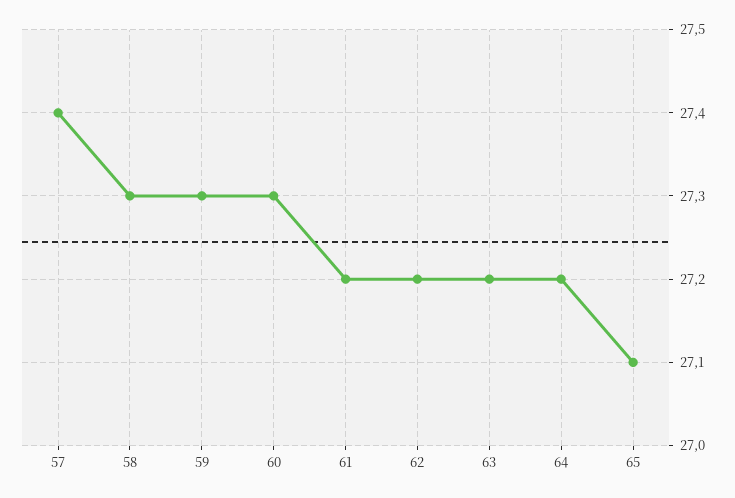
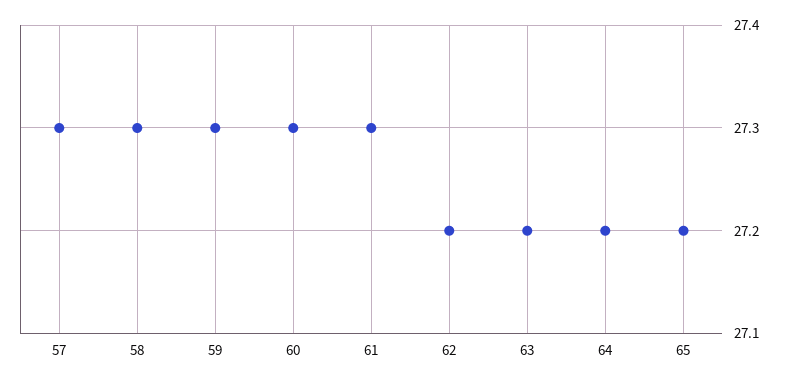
57: 27.4 -> 27.3
61: 27.2 -> 27.3
65: 27.1 -> 27.2

